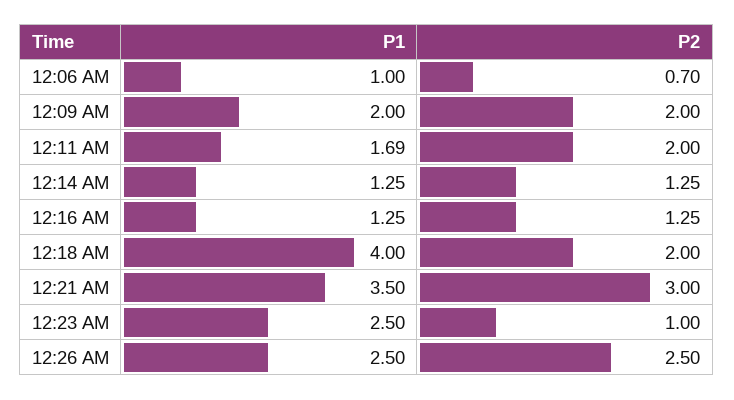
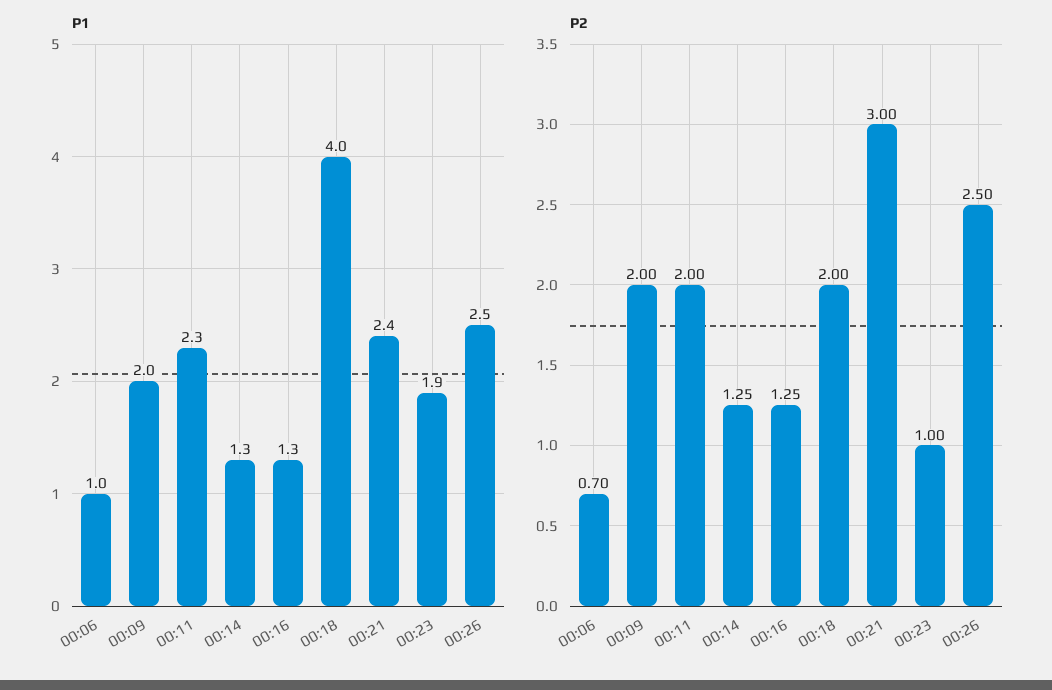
P1, 12:11 AM: 1.69 -> 2.3
P1, 12:21 AM: 3.5 -> 2.4
P1, 12:23 AM: 2.5 -> 1.9

